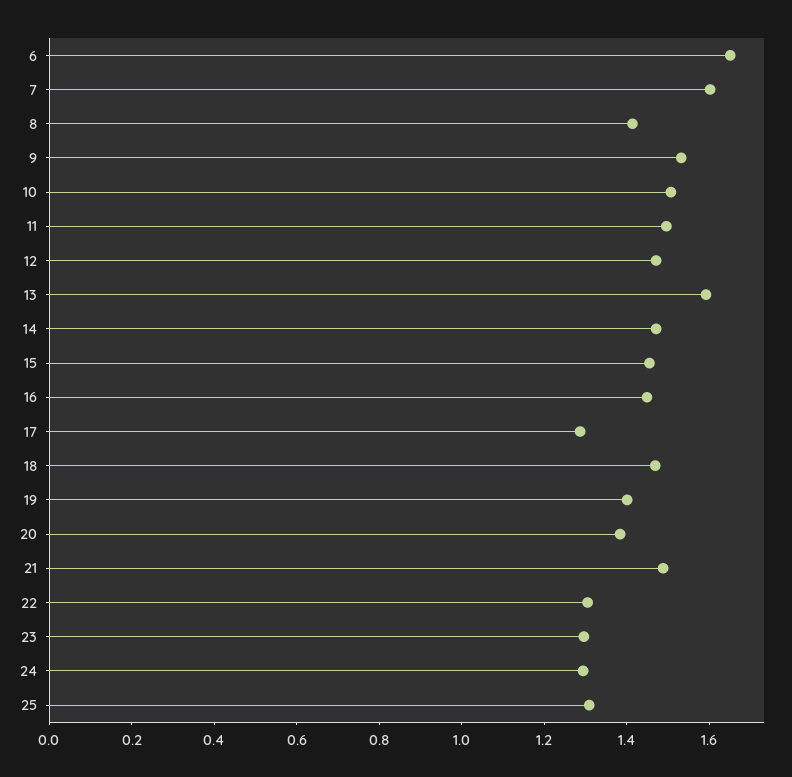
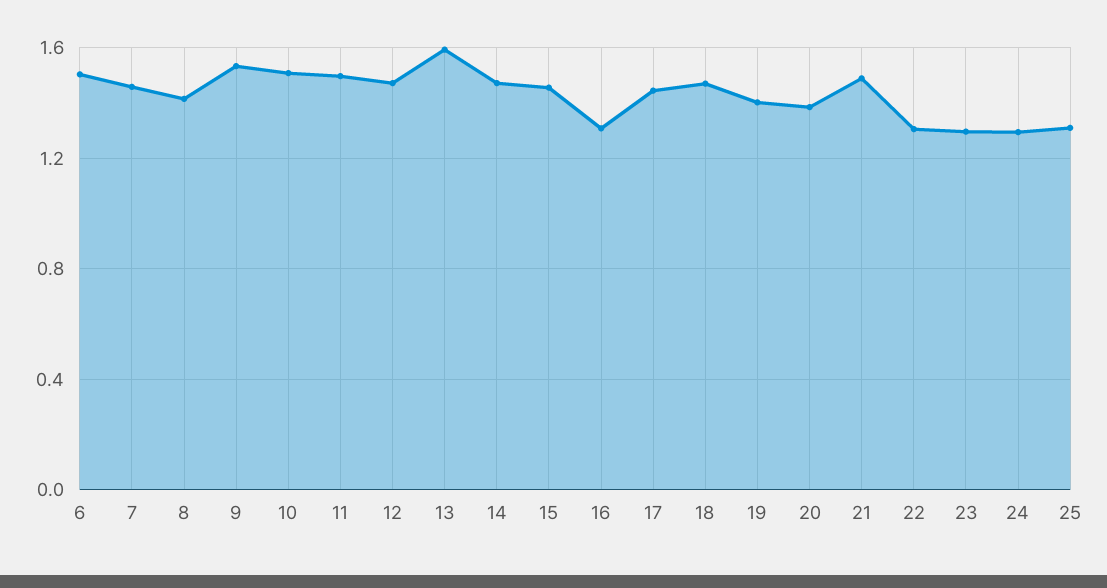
6: 1.65 -> 1.5
7: 1.6 -> 1.45
16: 1.45 -> 1.3
17: 1.3 -> 1.45

